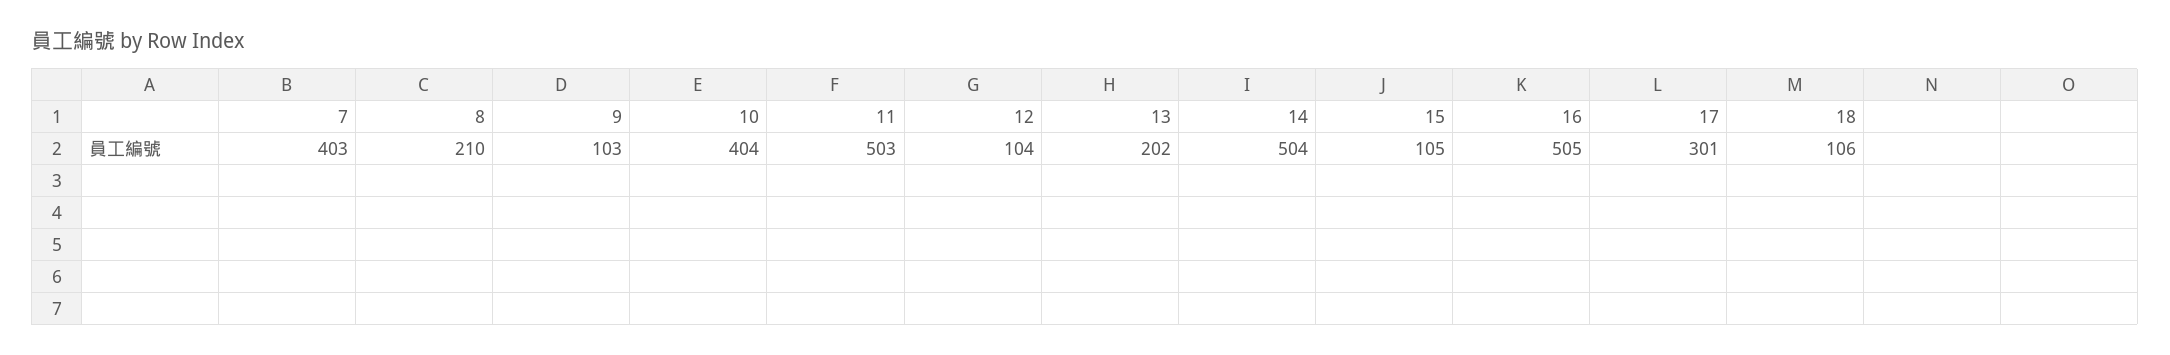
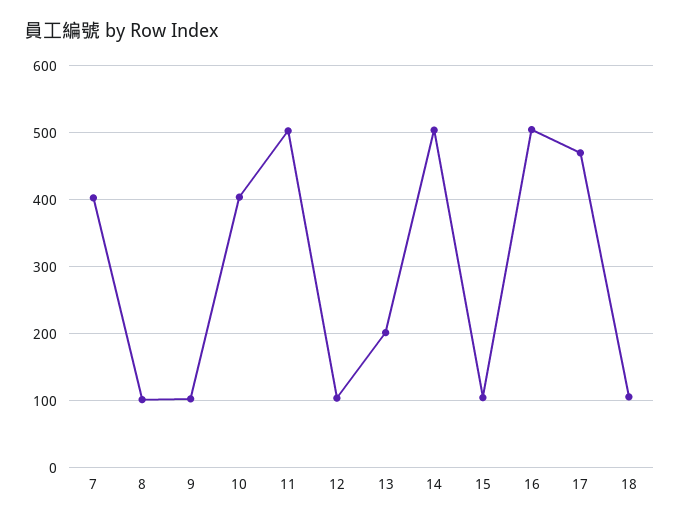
8: 210 -> 100
17: 301 -> 470

